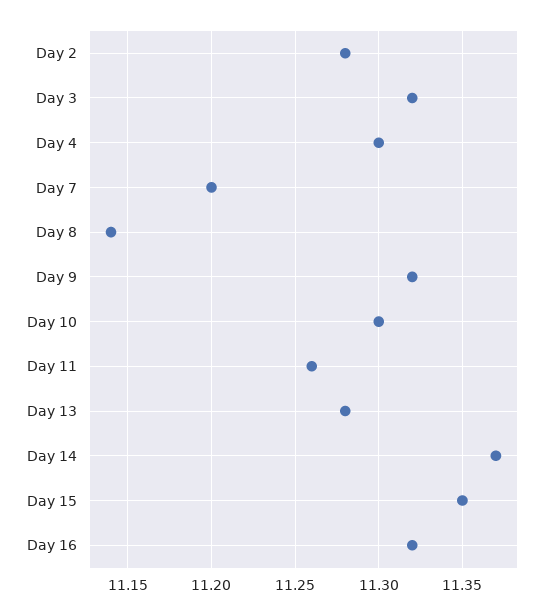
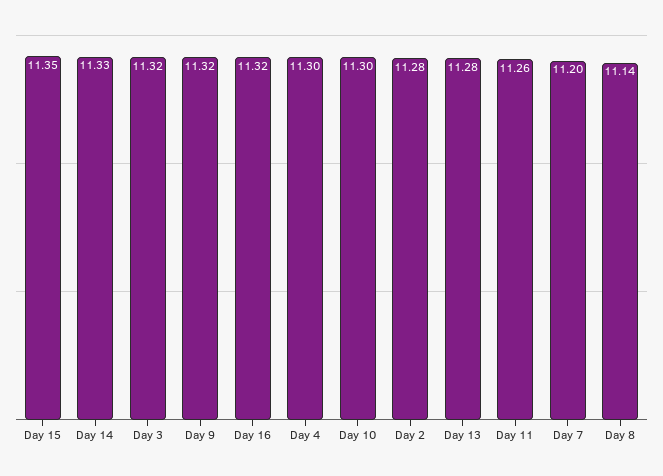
Day 14: 11.37 -> 11.33

